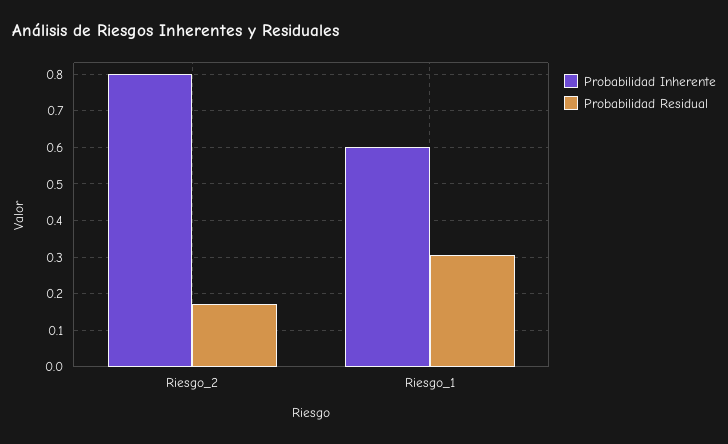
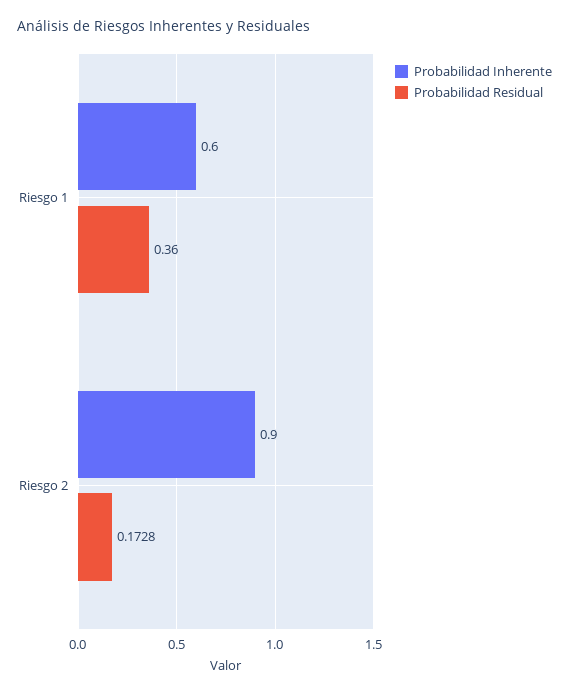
Probabilidad Inherente, Riesgo_2: 0.8 -> 0.9
Probabilidad Residual, Riesgo_1: 0.3 -> 0.36

